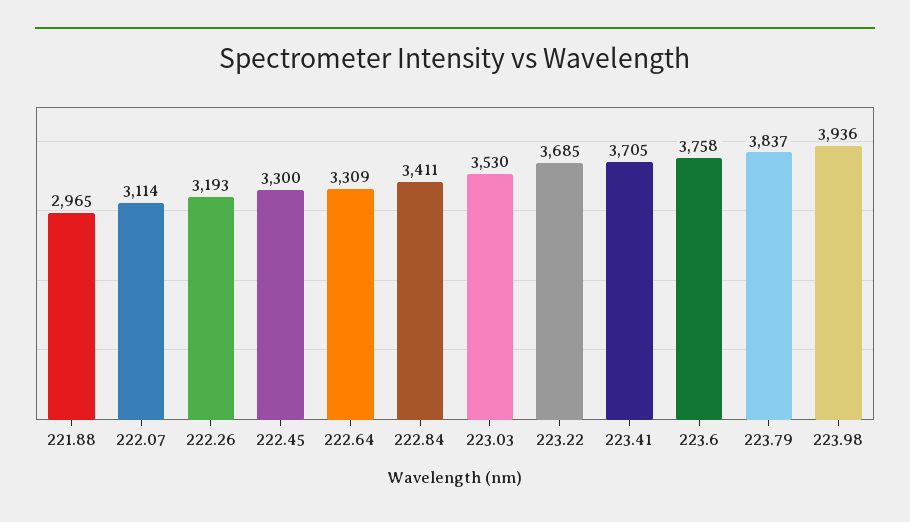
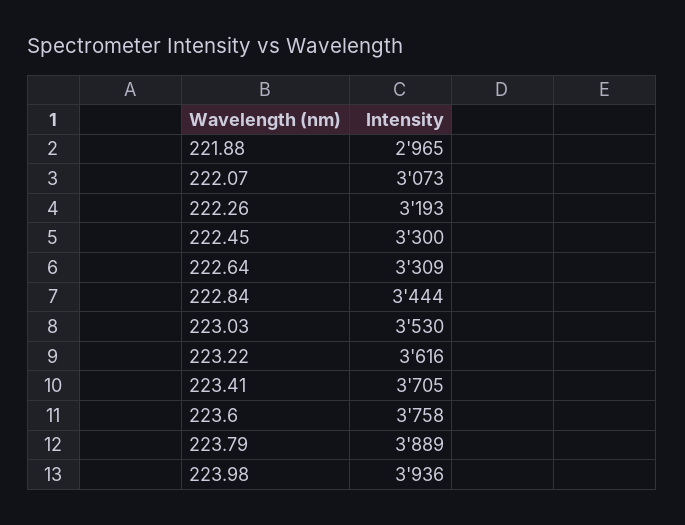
222.07: 3114 -> 3073
222.84: 3411 -> 3444
223.22: 3685 -> 3616
223.79: 3837 -> 3889

